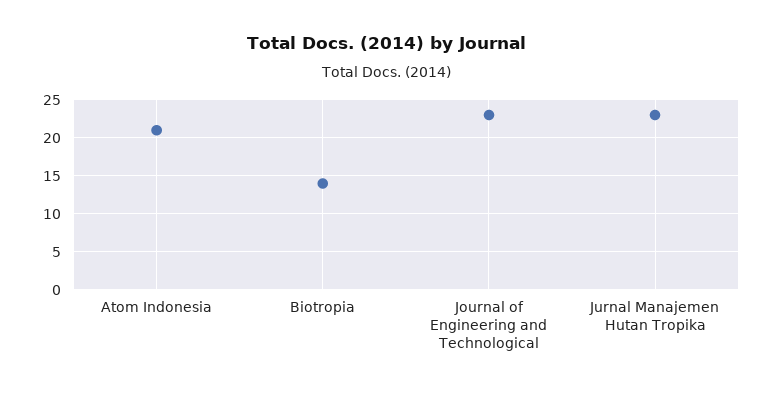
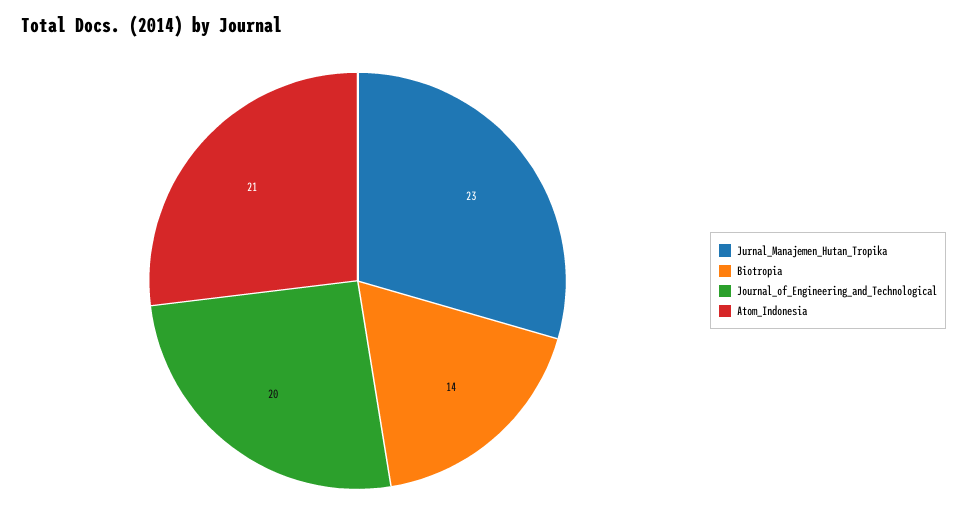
Journal of Engineering and Technological: 23 -> 20

